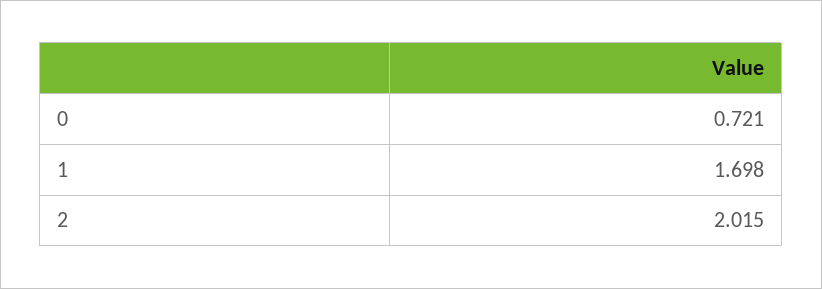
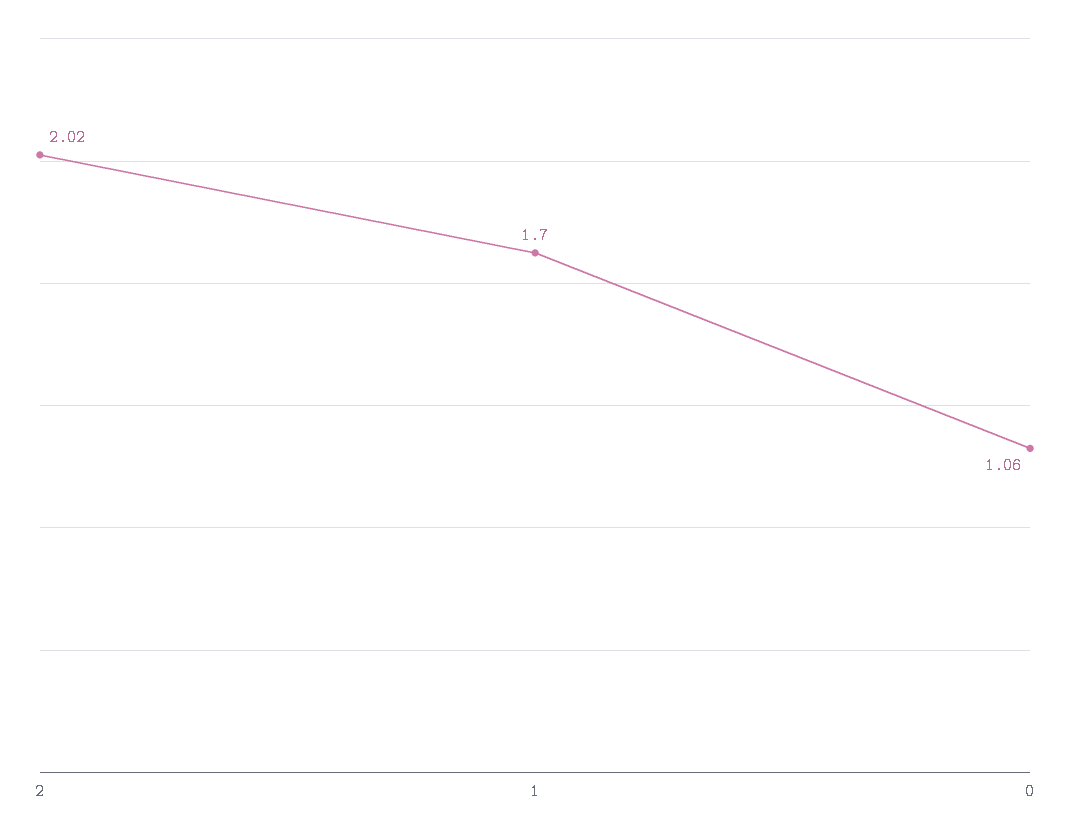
0: 0.721 -> 1.06

